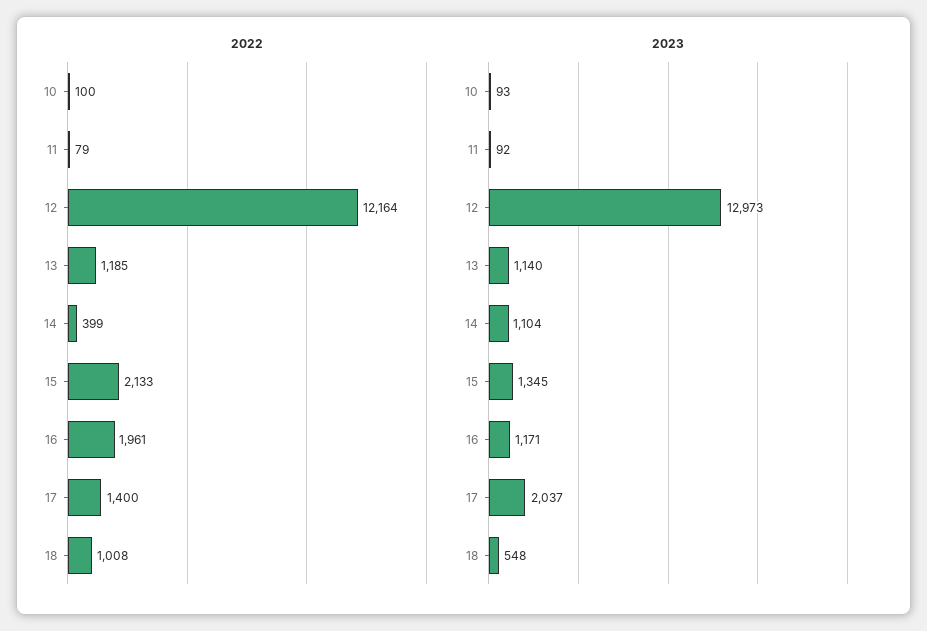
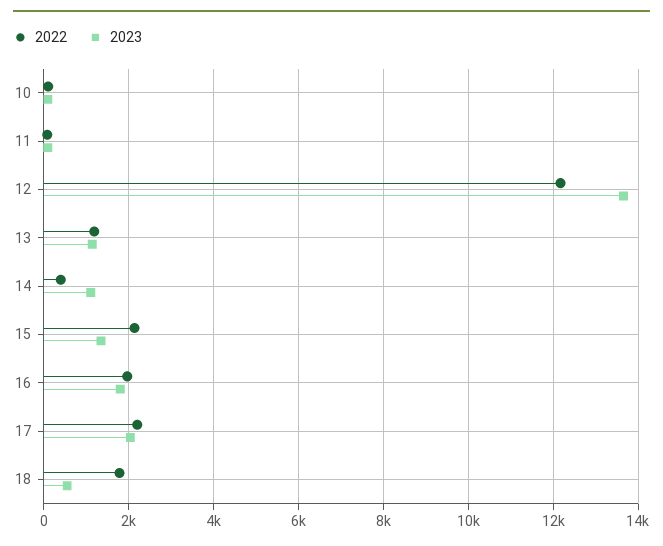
2022, 17: 1400 -> 2200
2022, 18: 1008 -> 1800
2023, 12: 12973 -> 13600
2023, 16: 1171 -> 1800

